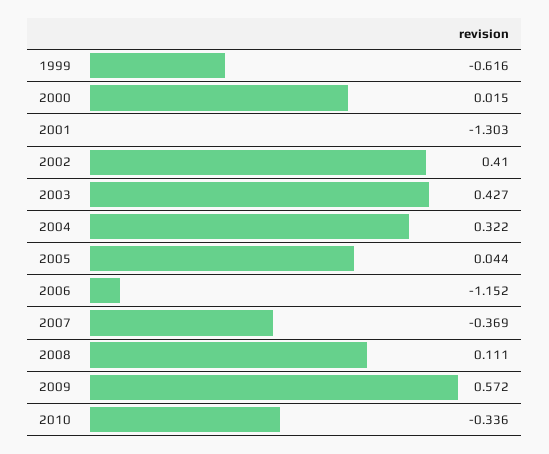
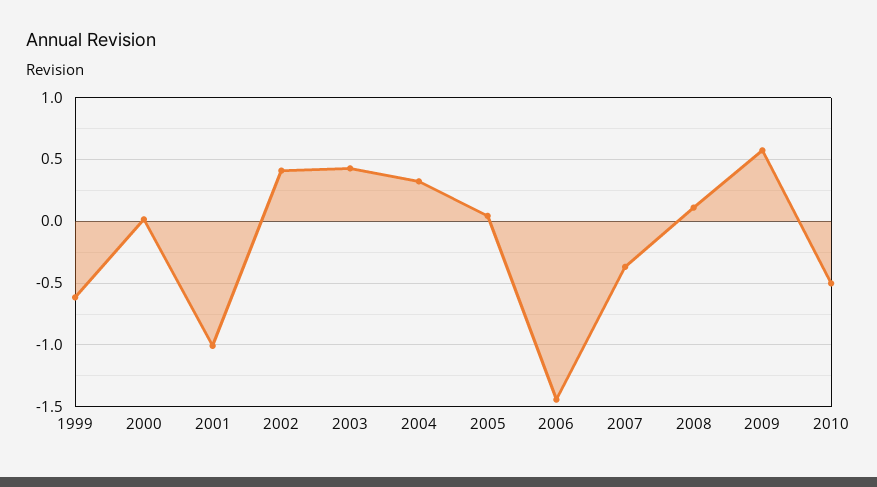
2001: -1.303 -> -1
2006: -1.152 -> -1.45
2010: -0.336 -> -0.5

